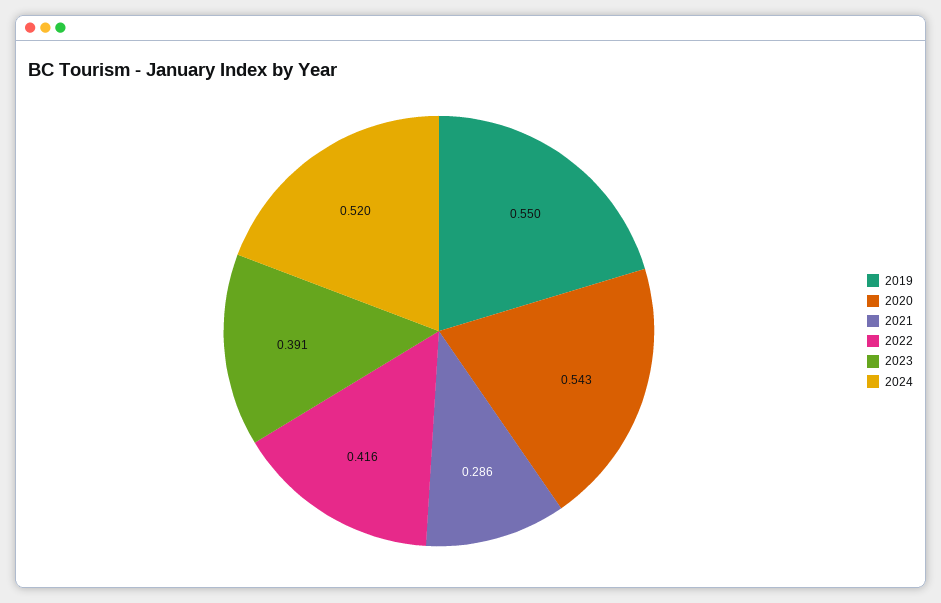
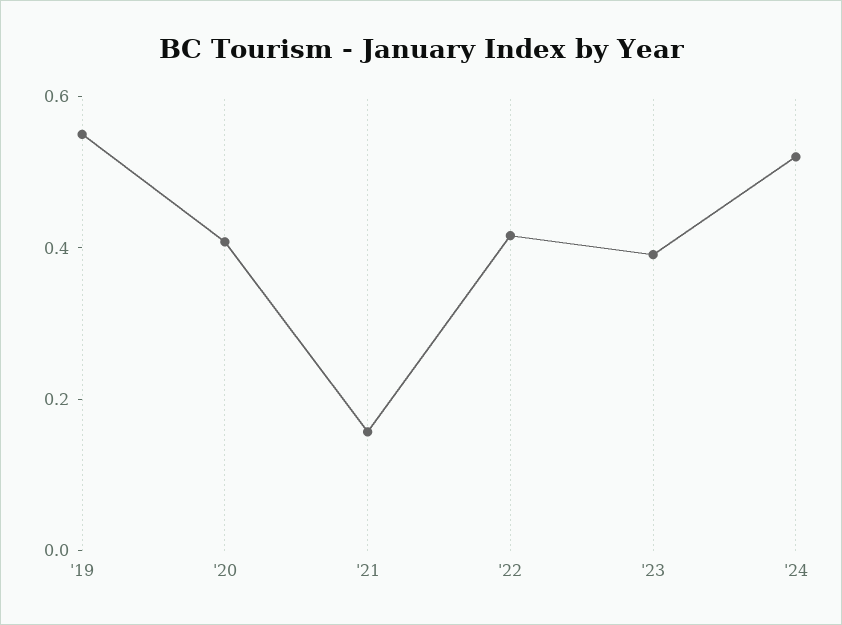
2020: 0.543 -> 0.4
2021: 0.286 -> 0.15

